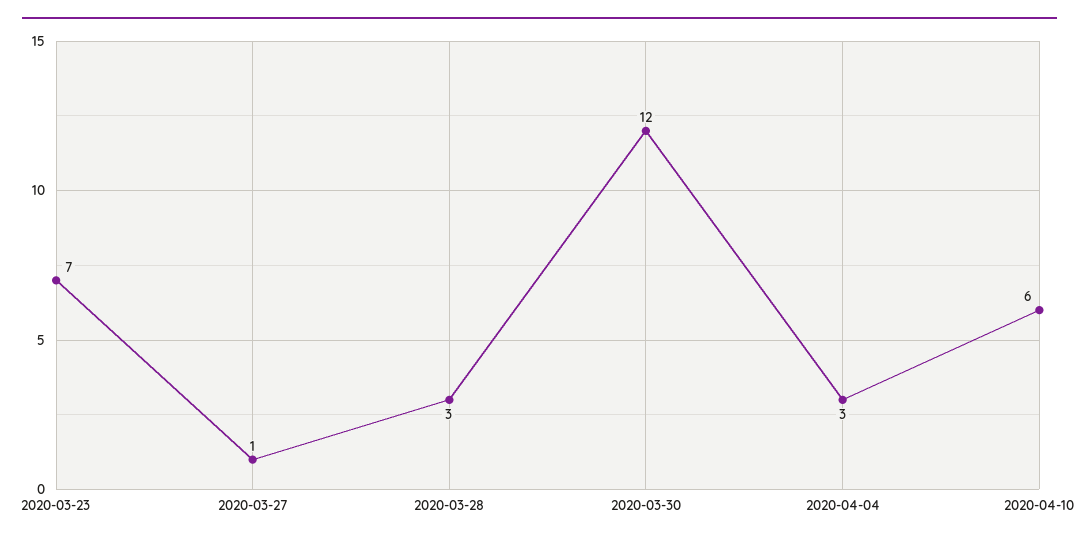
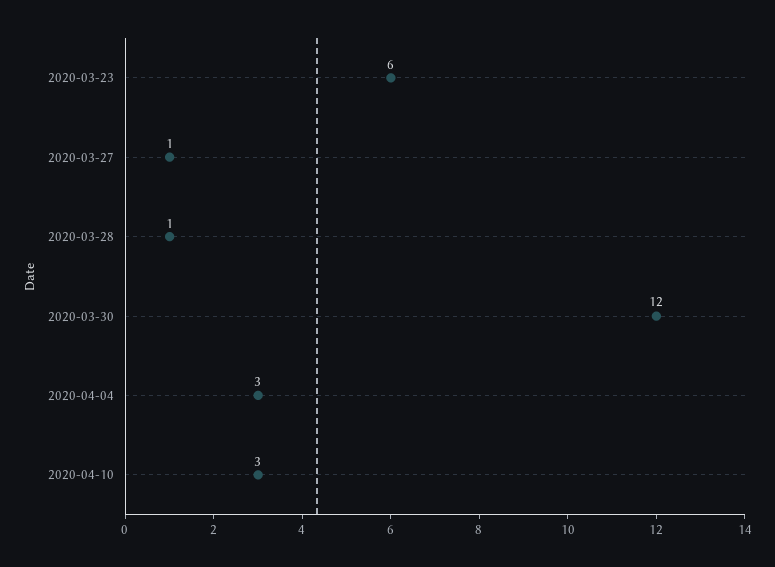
2020-03-23: 7 -> 6
2020-03-28: 3 -> 1
2020-04-10: 6 -> 3

